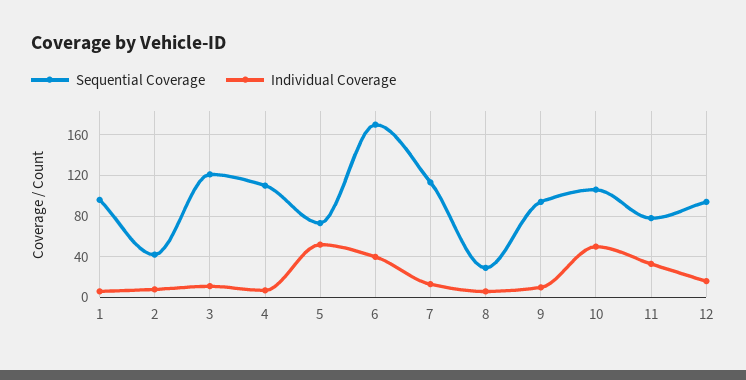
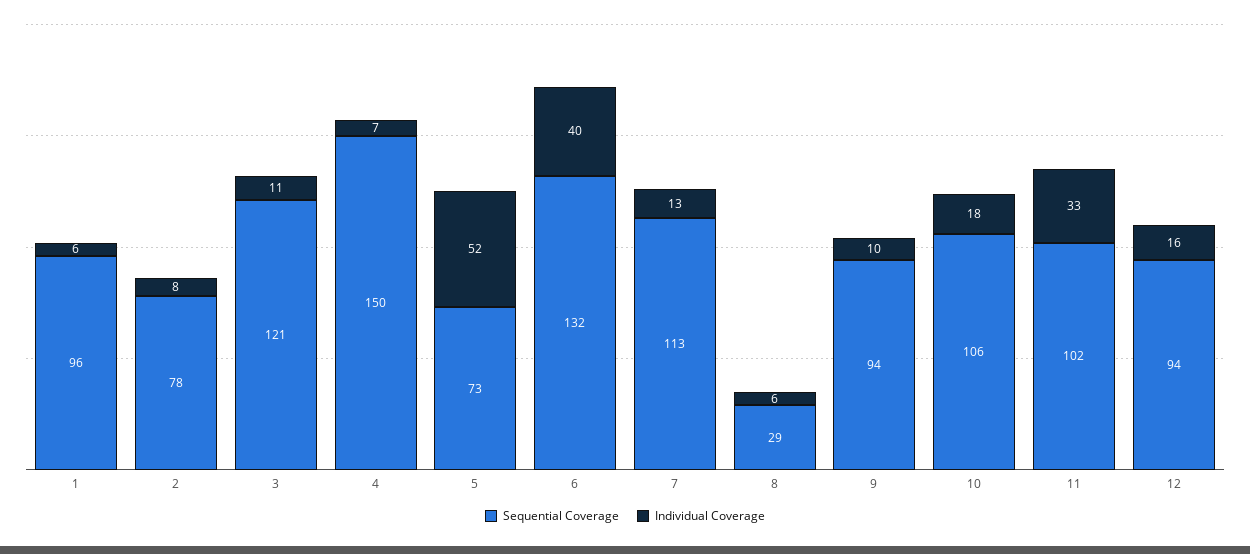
Sequential Coverage, 2: 40 -> 78
Sequential Coverage, 4: 110 -> 150
Sequential Coverage, 6: 170 -> 132
Individual Coverage, 10: 50 -> 18
Sequential Coverage, 11: 80 -> 102

